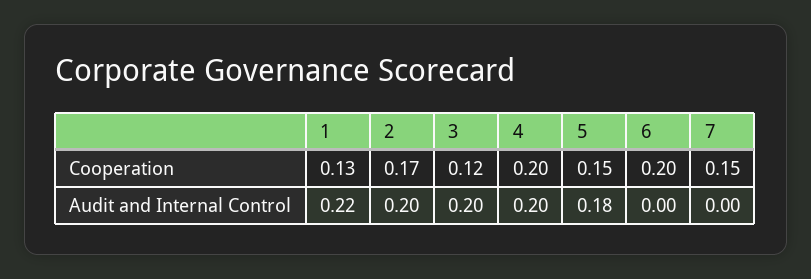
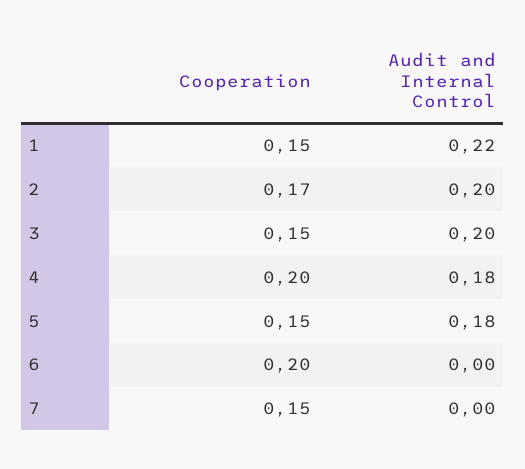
1, Cooperation: 0.13 -> 0.15
3, Cooperation: 0.12 -> 0.15
4, Audit and Internal Control: 0.2 -> 0.18

